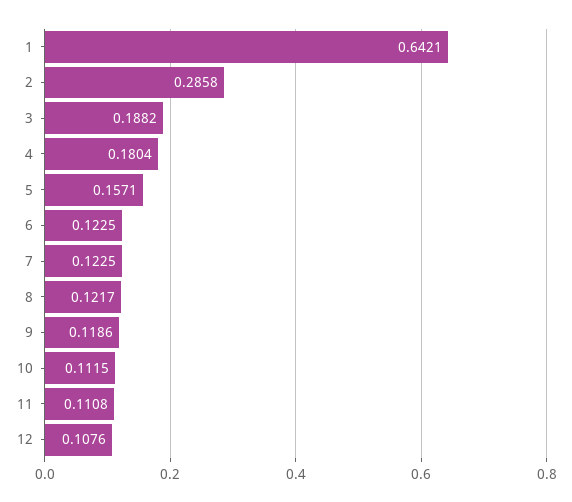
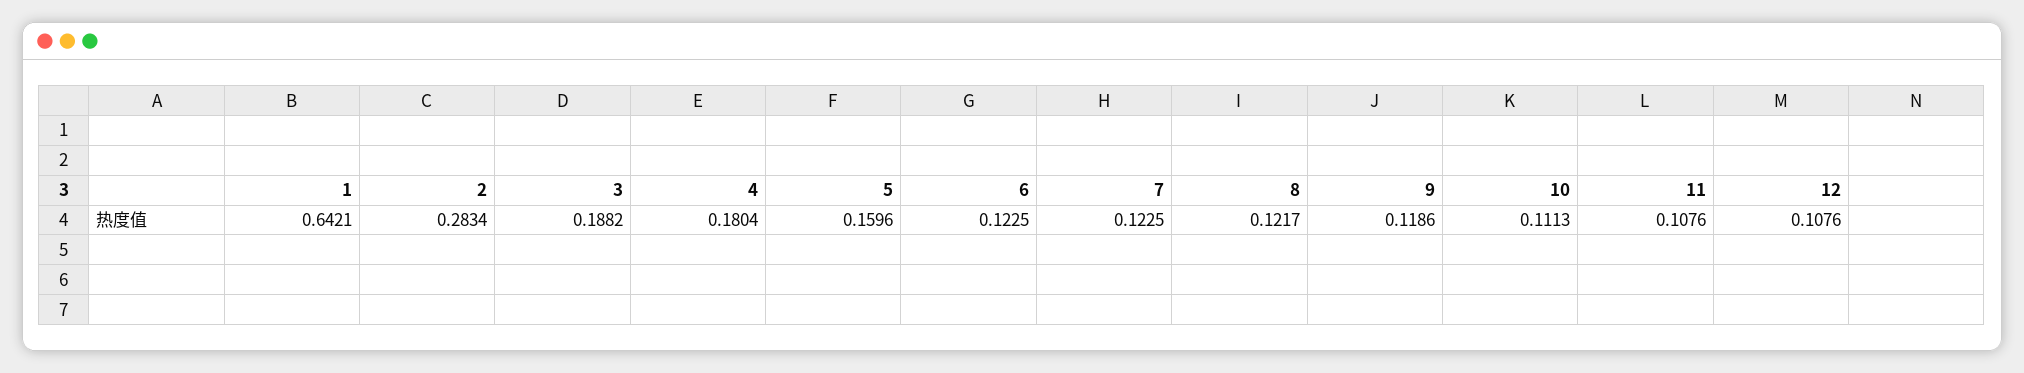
2: 0.2858 -> 0.2834
5: 0.1571 -> 0.1596
10: 0.1115 -> 0.1113
11: 0.1108 -> 0.1076

